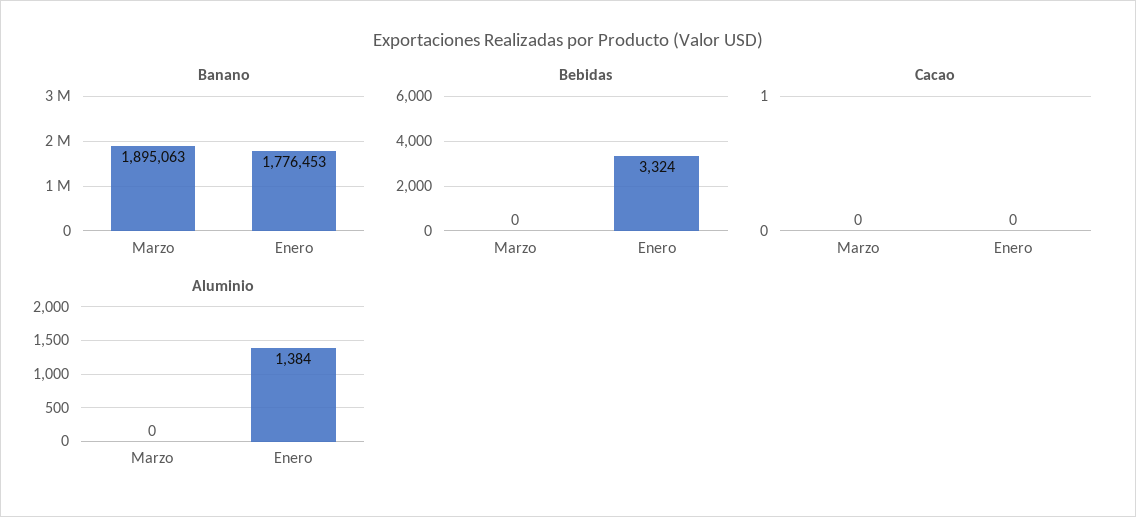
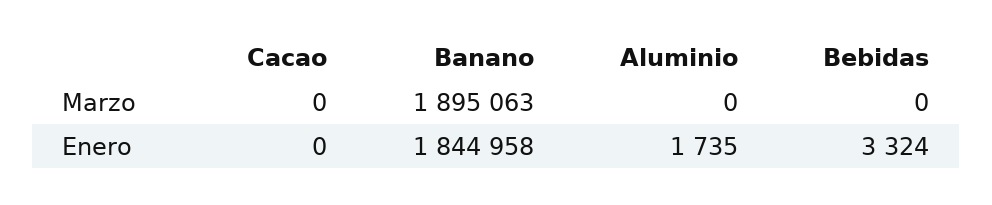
Banano, Enero: 1776453 -> 1844958
Aluminio, Enero: 1384 -> 1735

